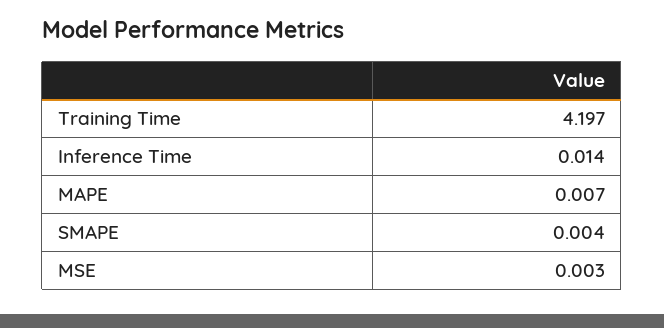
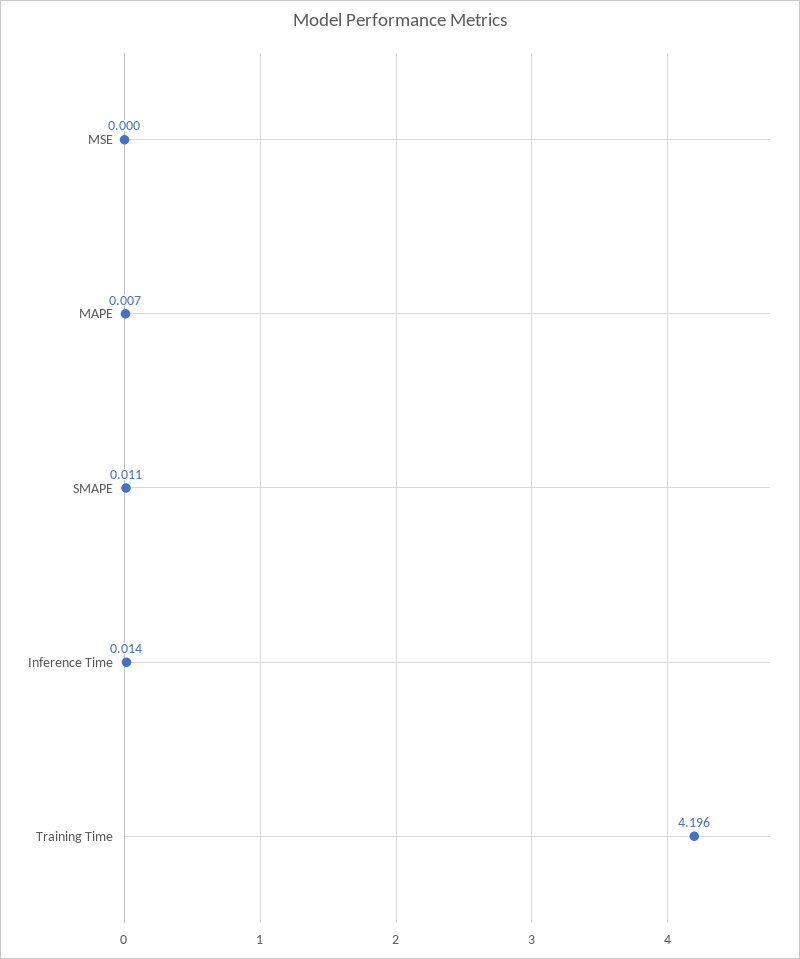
Training Time: 4.197 -> 4.196
SMAPE: 0.004 -> 0.011
MSE: 0.003 -> 0

